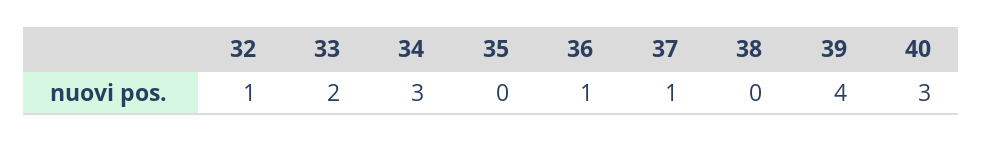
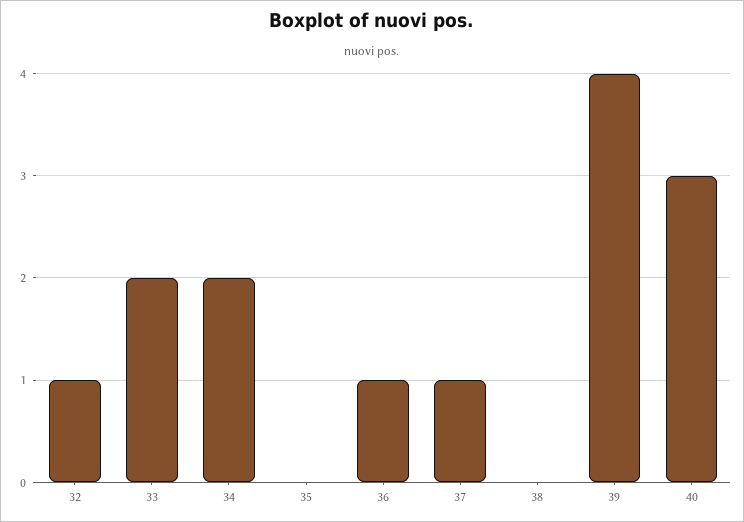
34: 3 -> 2

